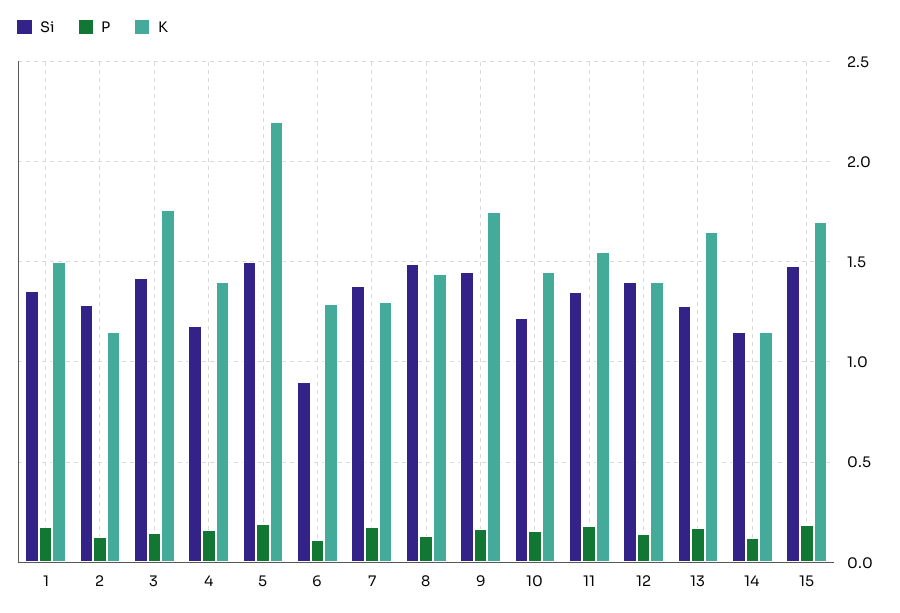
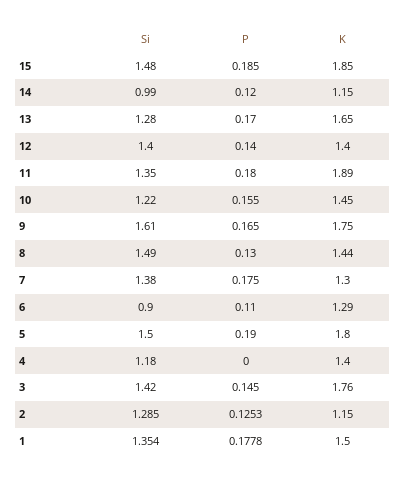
P, 4: 0.15 -> 0
K, 5: 2.2 -> 1.8
Si, 9: 1.45 -> 1.61
K, 11: 1.55 -> 1.89
Si, 14: 1.15 -> 0.99
K, 15: 1.7 -> 1.85

